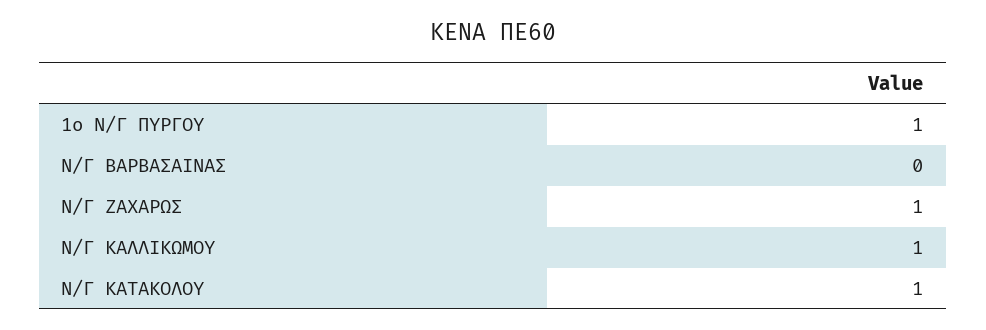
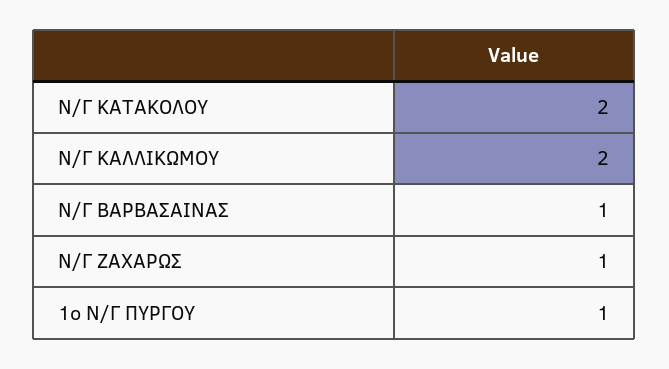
Ν/Γ ΒΑΡΒΑΣΑΙΝΑΣ: 0 -> 1
Ν/Γ ΚΑΛΛΙΚΩΜΟΥ: 1 -> 2
Ν/Γ ΚΑΤΑΚΟΛΟΥ: 1 -> 2

